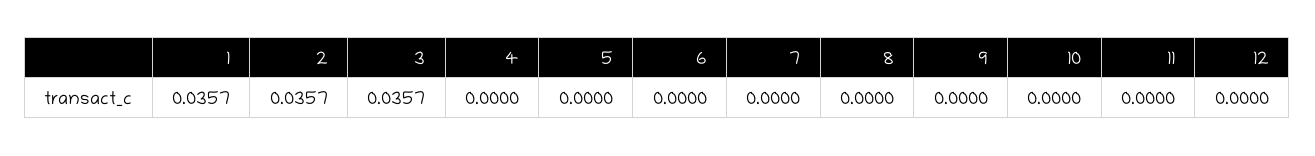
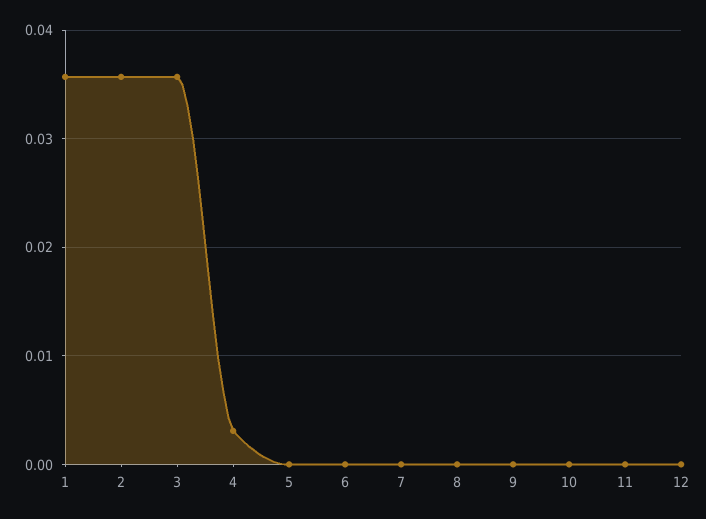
4: 0 -> 0.003

